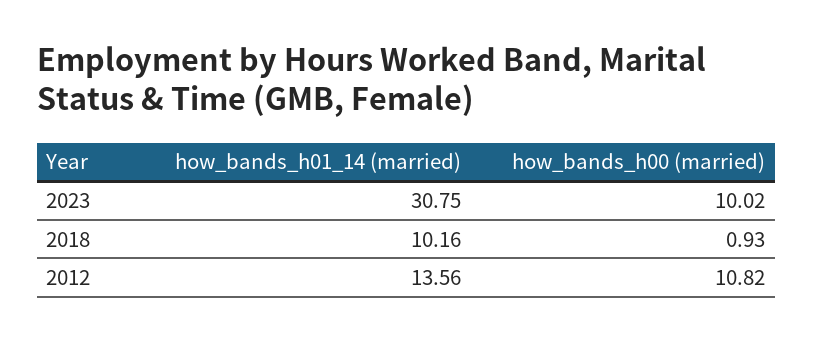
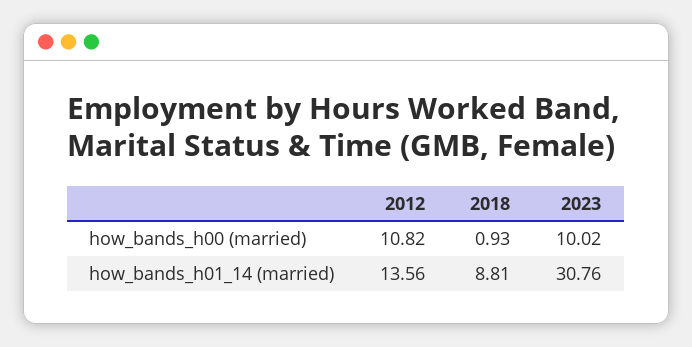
how_bands_h01_14 (married), 2023: 30.75 -> 30.76
how_bands_h01_14 (married), 2018: 10.16 -> 8.81

